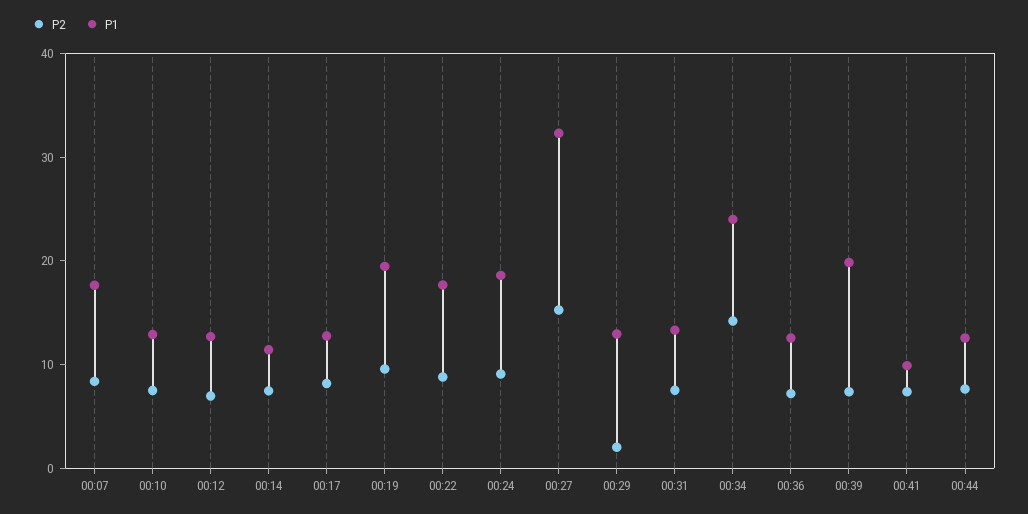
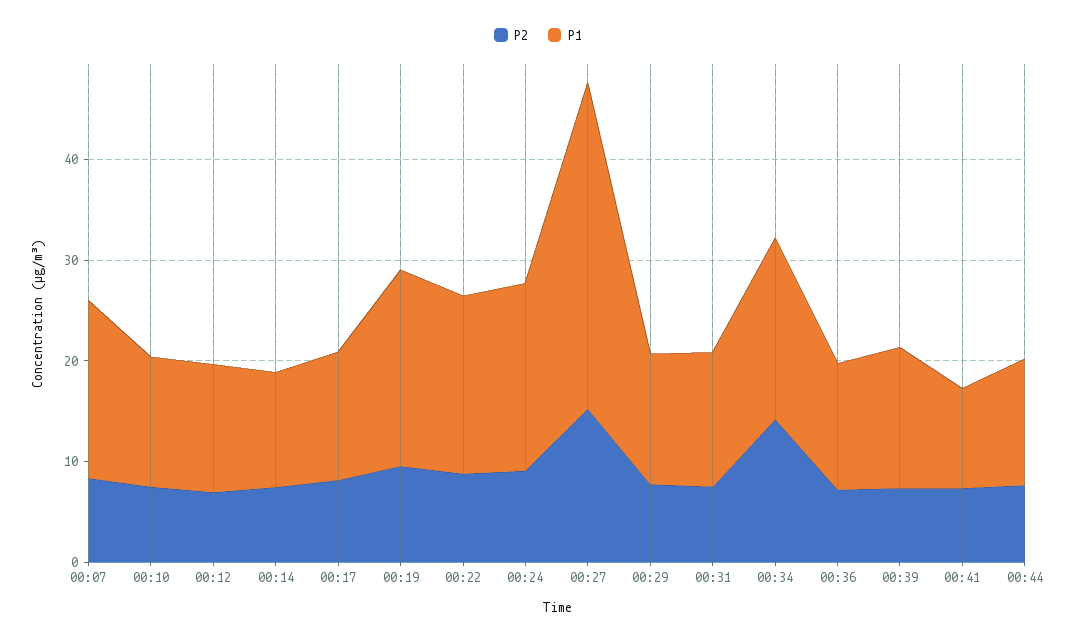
P2, 00:29: 2 -> 8
P1, 00:34: 24 -> 18
P1, 00:39: 20 -> 14

